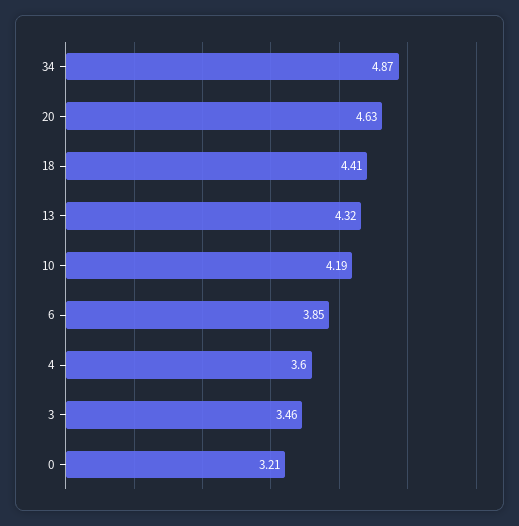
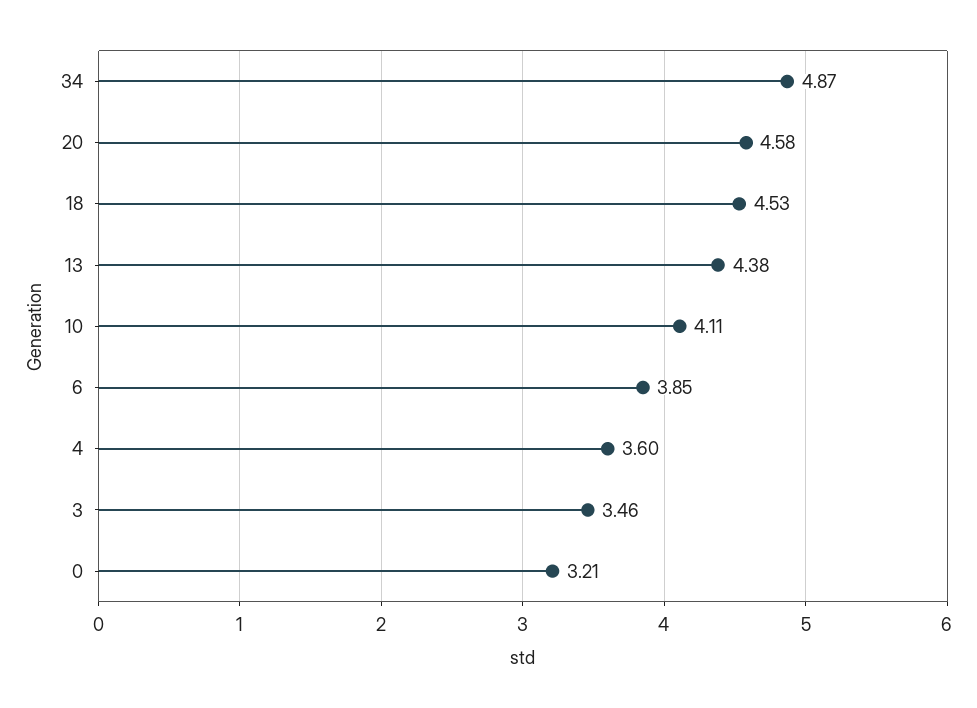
20: 4.63 -> 4.58
18: 4.41 -> 4.53
13: 4.32 -> 4.38
10: 4.19 -> 4.11

